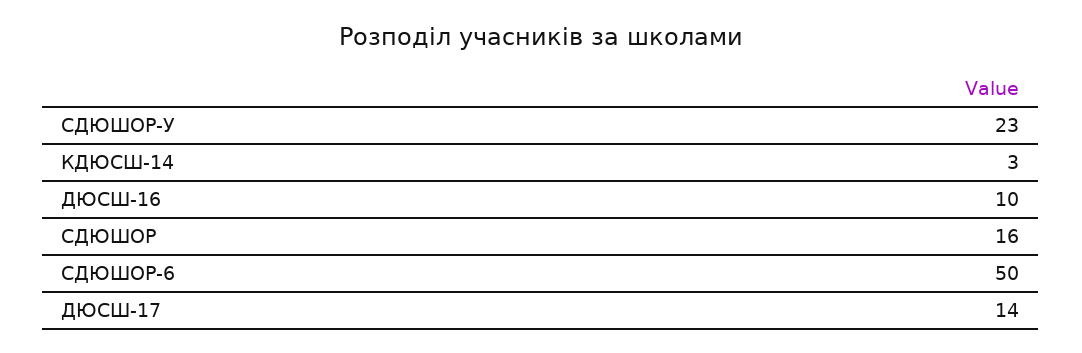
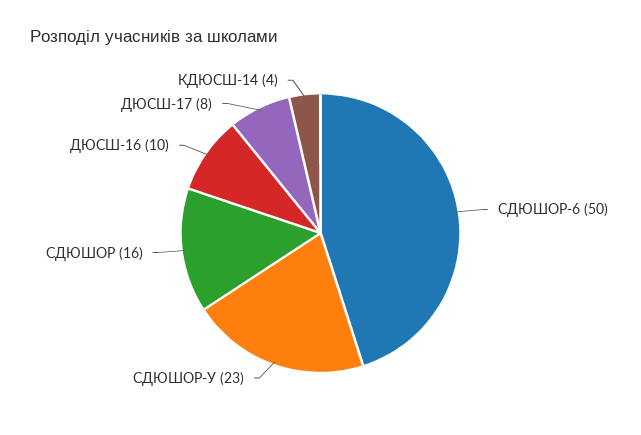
КДЮСШ-14: 3 -> 4
ДЮСШ-17: 14 -> 8

